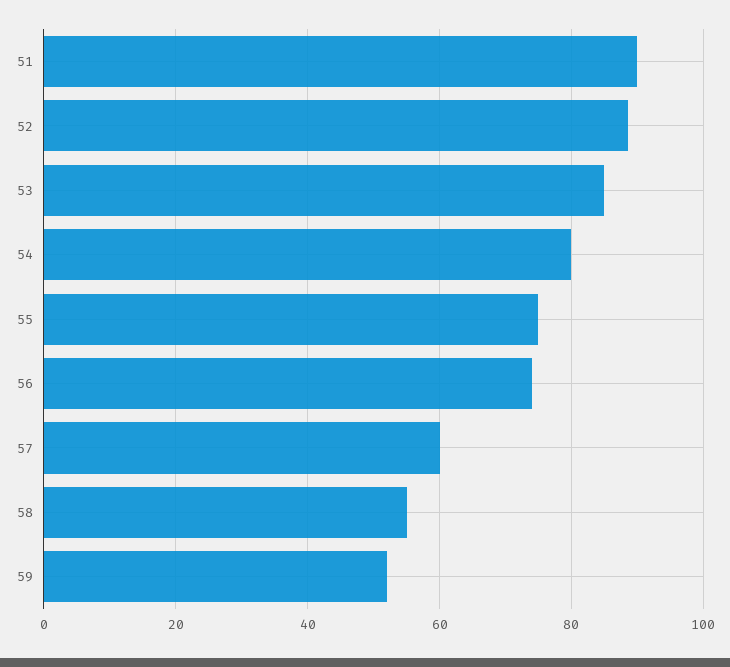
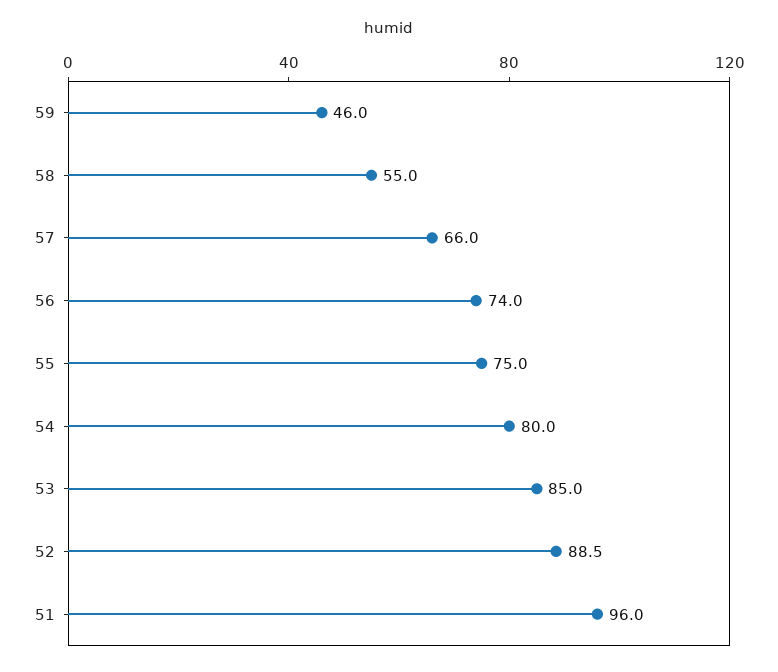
51: 90 -> 96
57: 60 -> 66
59: 52 -> 46

